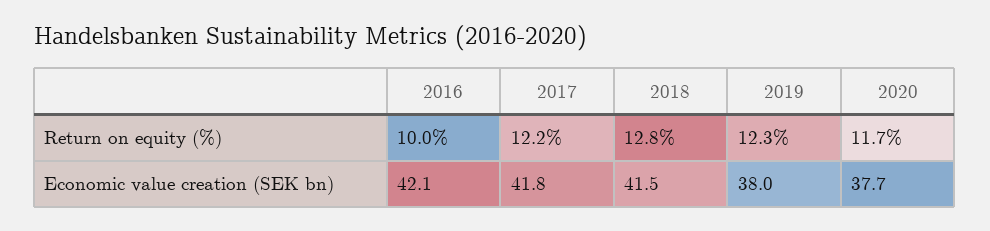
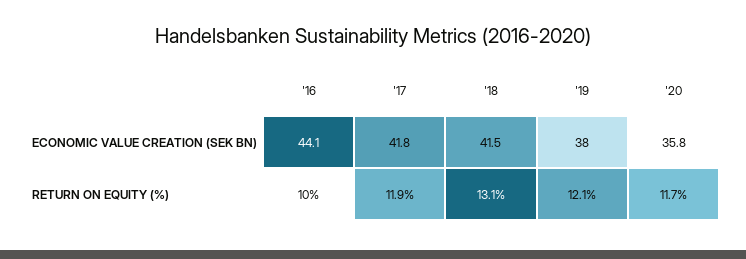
2017, Return on equity (%): 12.2 -> 11.9
2018, Return on equity (%): 12.8 -> 13.1
2019, Return on equity (%): 12.3 -> 12.1
2016, Economic value creation (SEK bn): 42.1 -> 44.1
2020, Economic value creation (SEK bn): 37.7 -> 35.8

